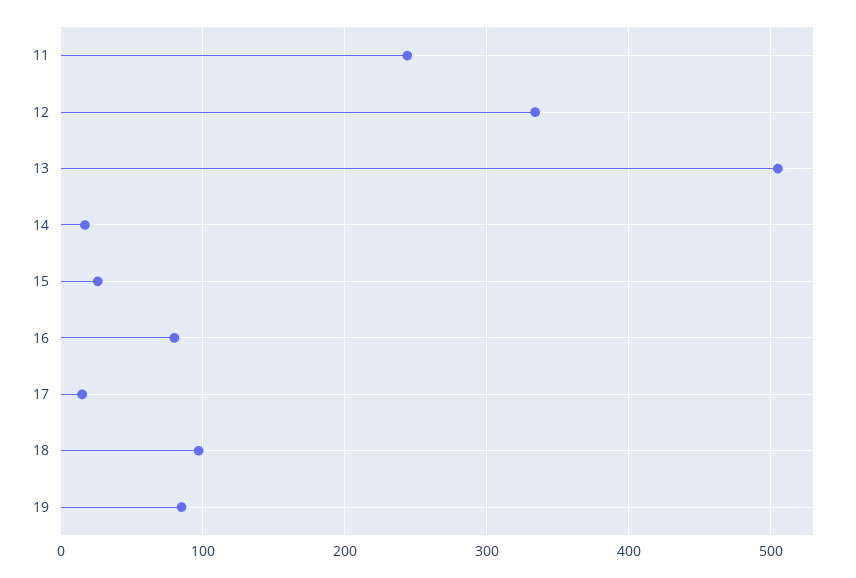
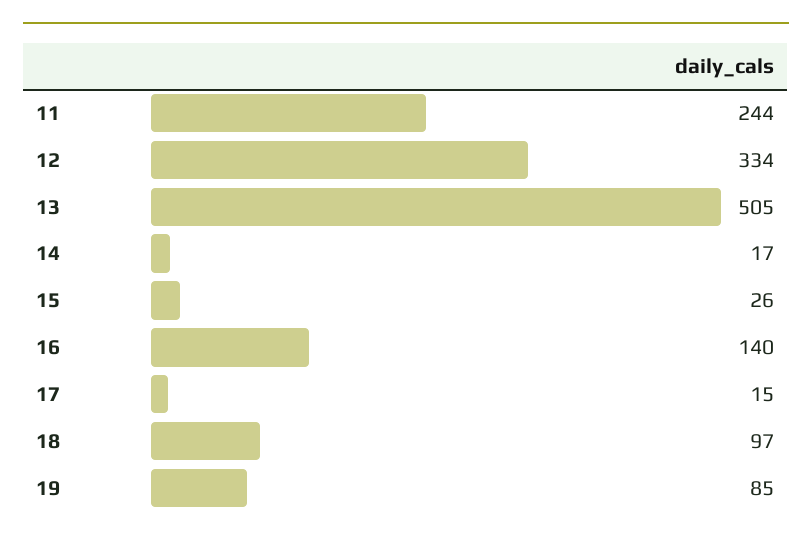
16: 80 -> 140

